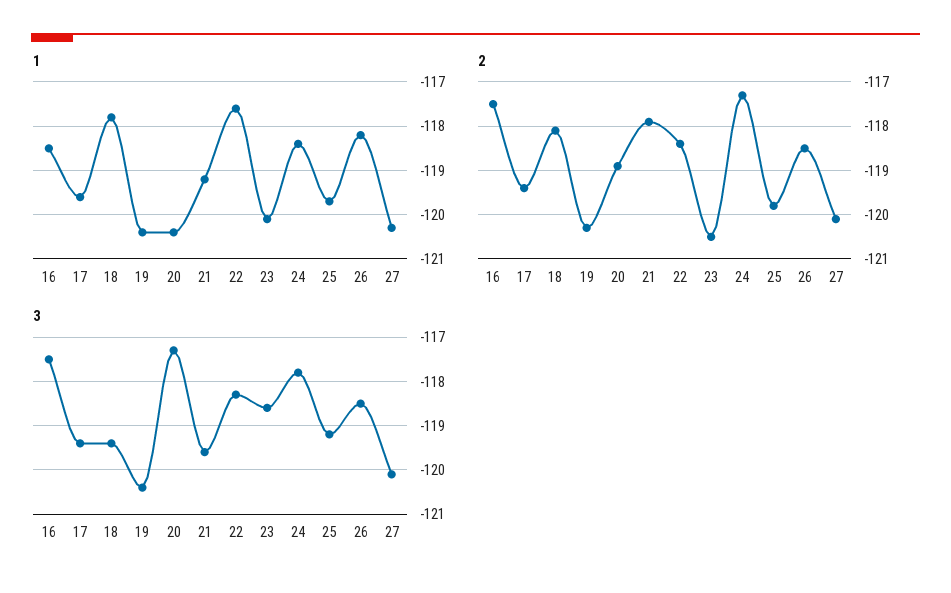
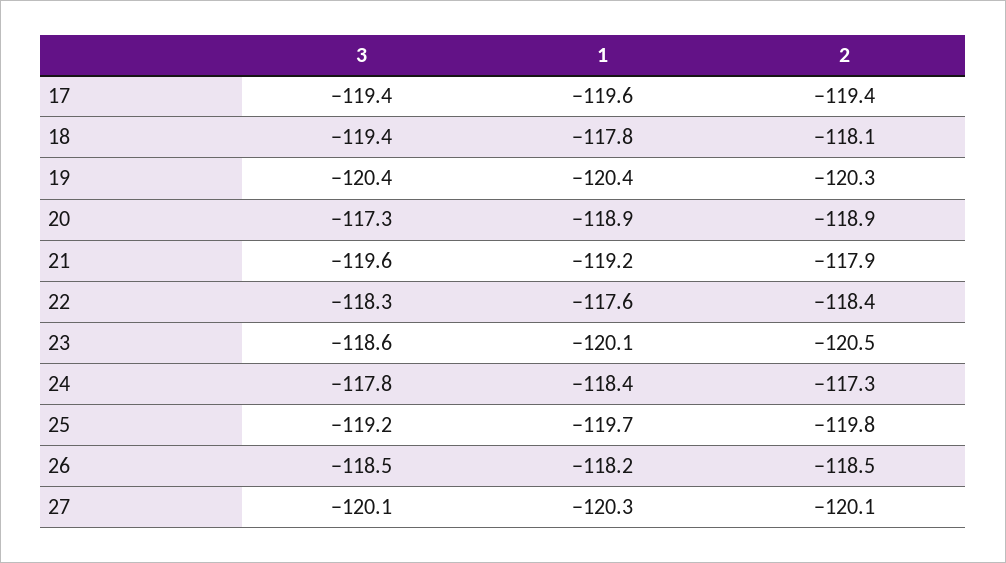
1, 16: -118.5 -> none
1, 20: -120.5 -> -118.9
2, 16: -117.5 -> none
3, 16: -117.5 -> none

